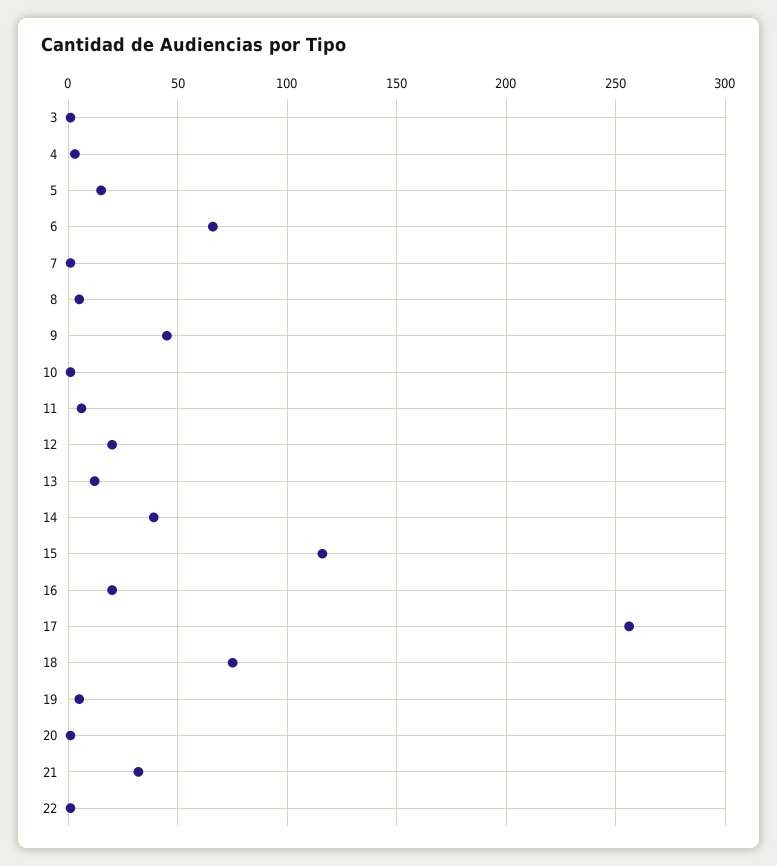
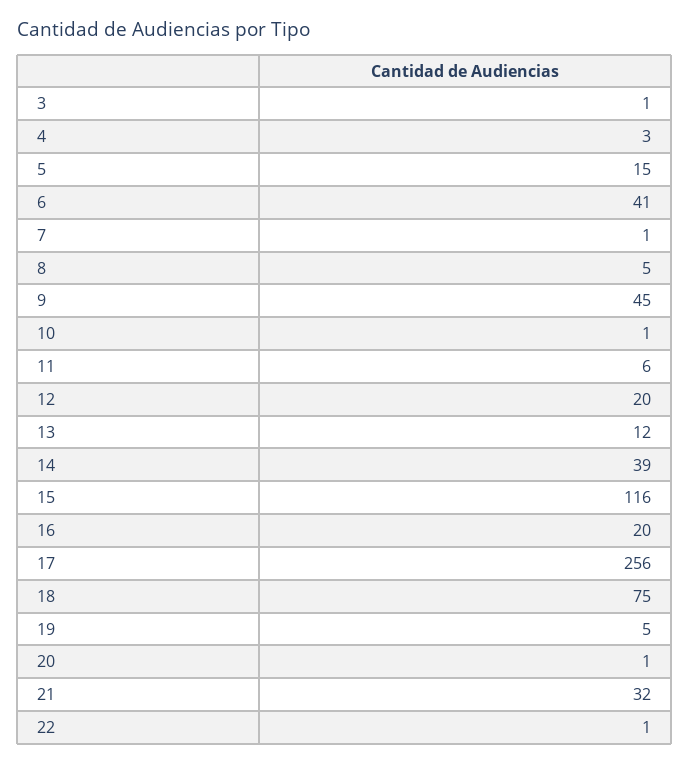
6: 65 -> 41

